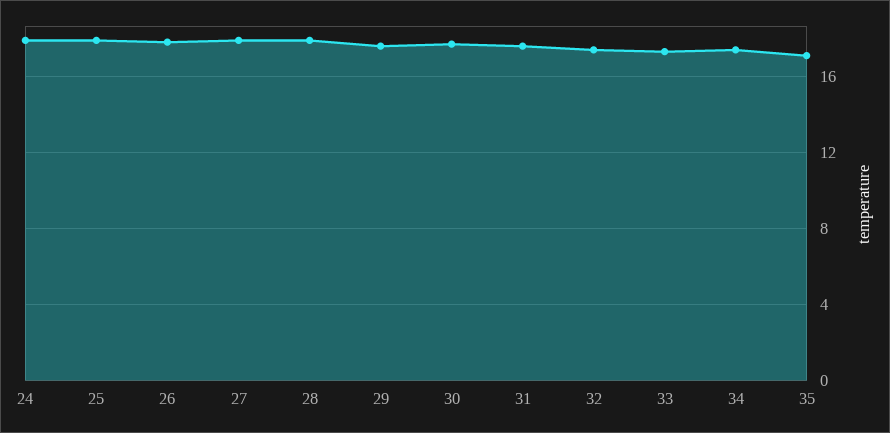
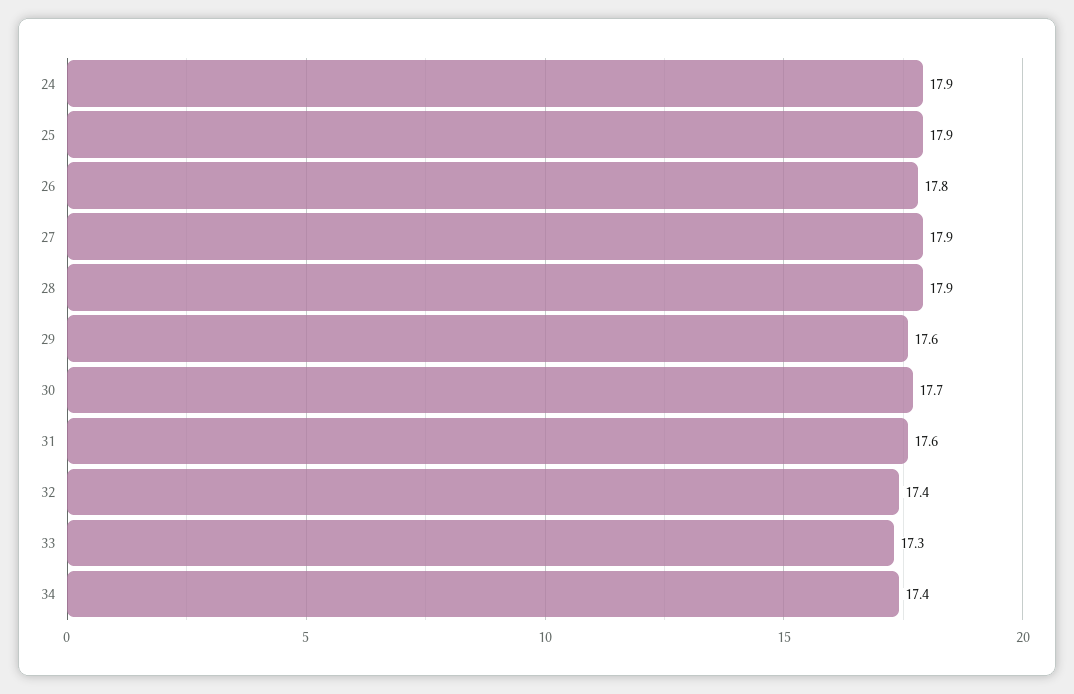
35: 17 -> none

